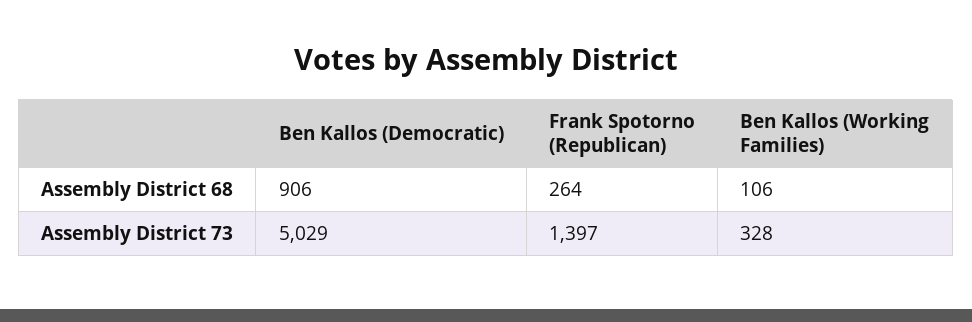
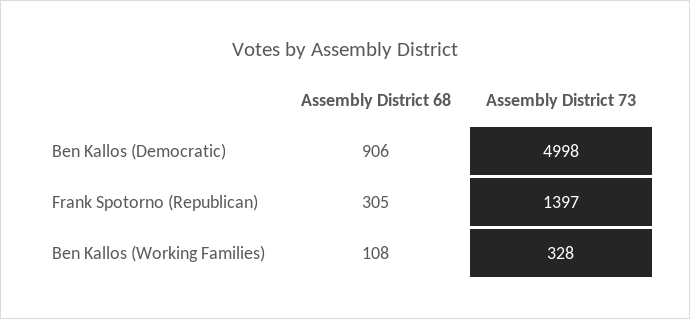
Frank Spotorno (Republican), Assembly District 68: 264 -> 305
Ben Kallos (Working Families), Assembly District 68: 106 -> 108
Ben Kallos (Democratic), Assembly District 73: 5029 -> 4998

